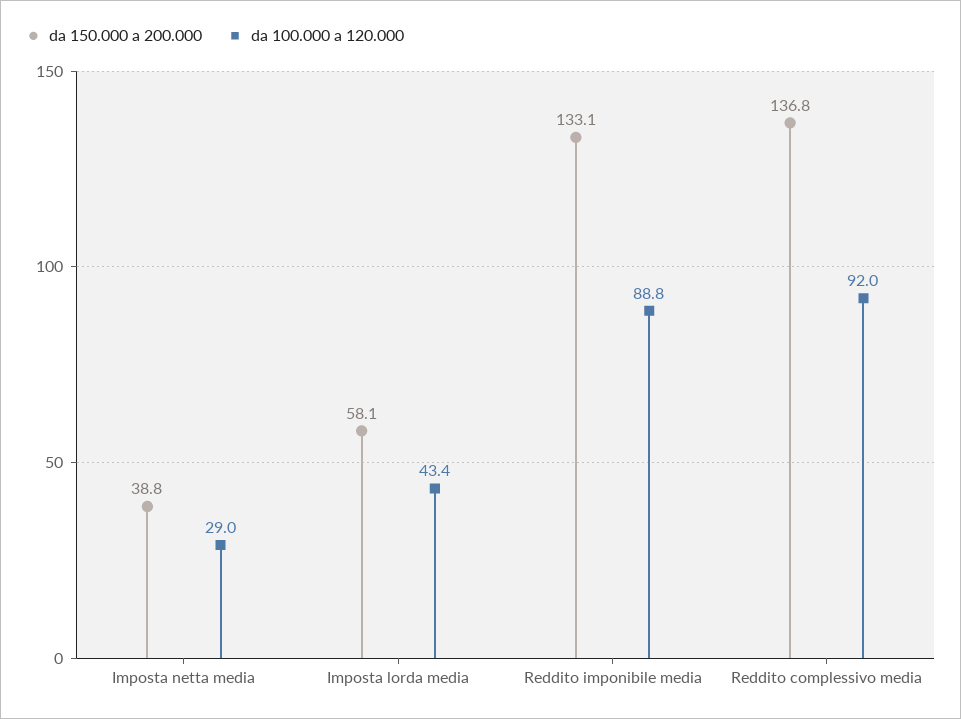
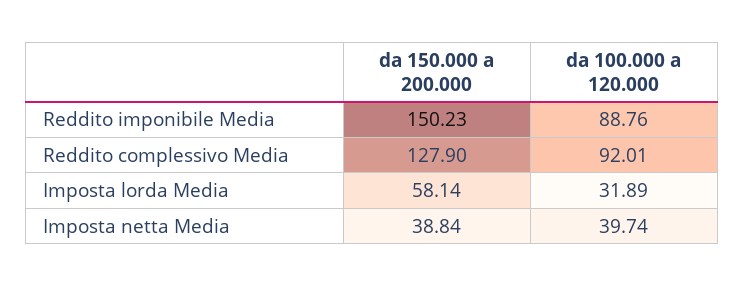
da 100.000 a 120.000, Imposta netta media: 29 -> 39.74
da 100.000 a 120.000, Imposta lorda media: 43.4 -> 31.89
da 150.000 a 200.000, Reddito imponibile media: 133.1 -> 150.23
da 150.000 a 200.000, Reddito complessivo media: 136.8 -> 127.9

